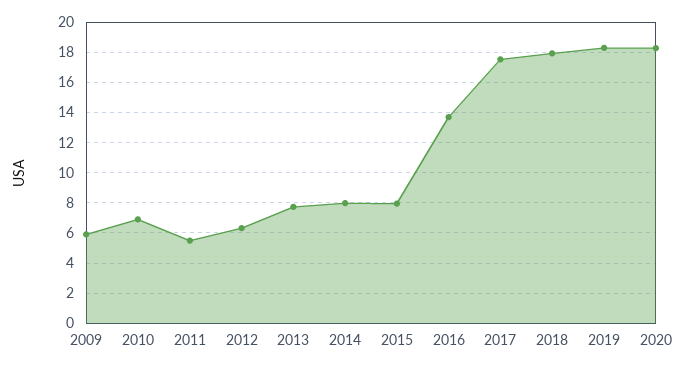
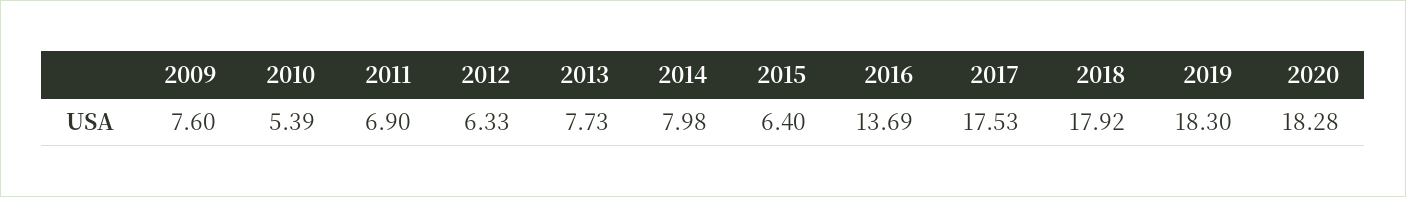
2009: 6 -> 7.6
2010: 7 -> 5.39
2011: 5.5 -> 6.9
2015: 8 -> 6.4

